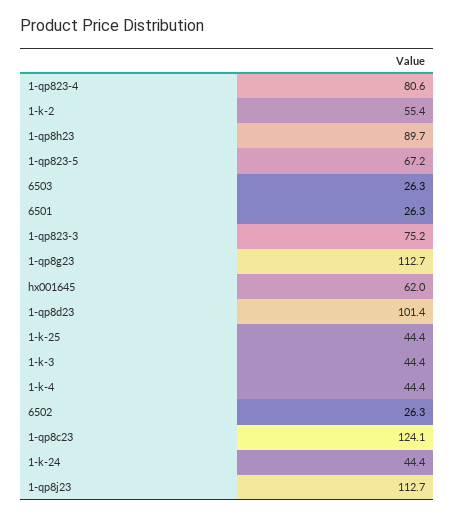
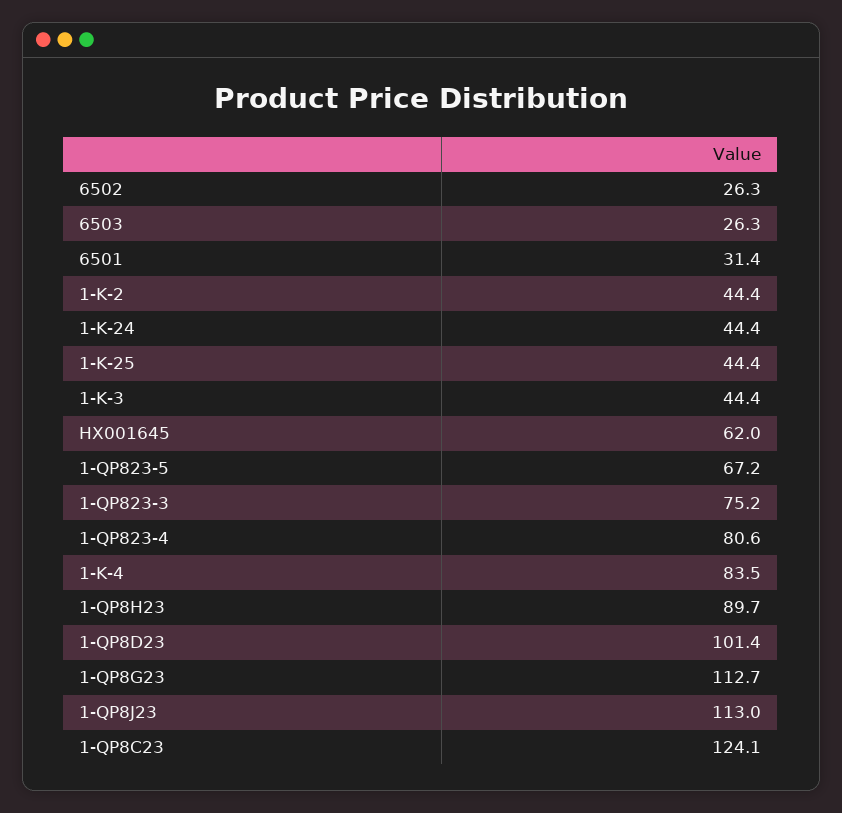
1-k-2: 55.4 -> 44.4
6501: 26.3 -> 31.4
1-k-4: 44.4 -> 83.5
1-qp8j23: 112.7 -> 113

